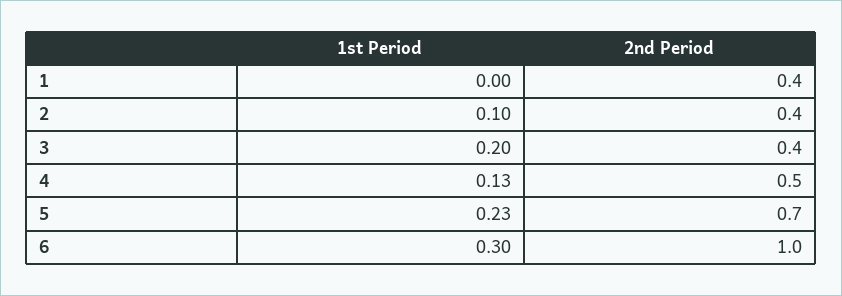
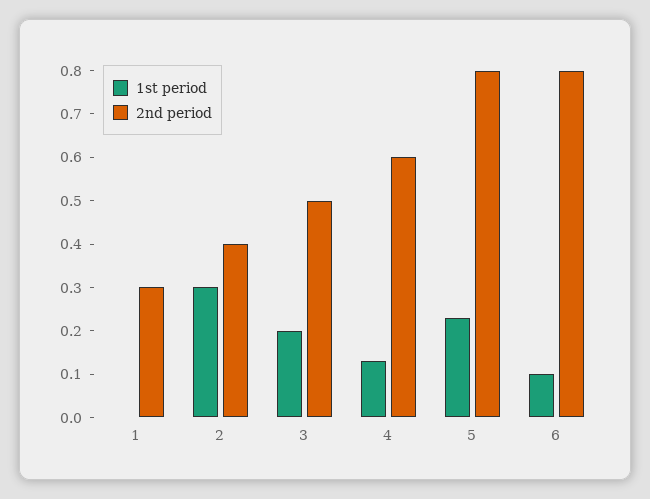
2nd Period, 1: 0.4 -> 0.3
1st Period, 2: 0.1 -> 0.3
2nd Period, 3: 0.4 -> 0.5
2nd Period, 4: 0.5 -> 0.6
2nd Period, 5: 0.7 -> 0.8
1st Period, 6: 0.3 -> 0.1
2nd Period, 6: 1 -> 0.8

